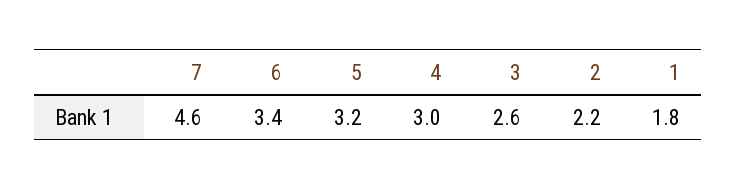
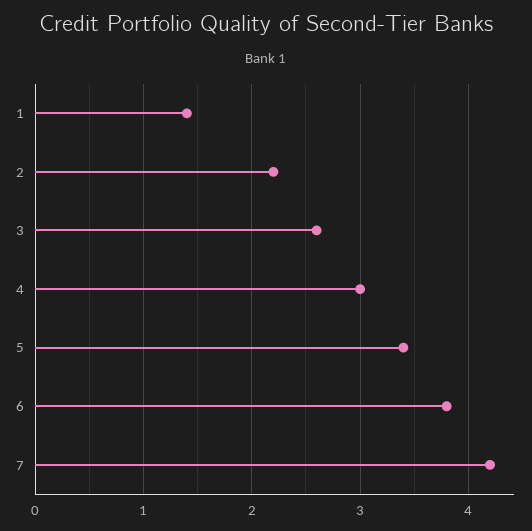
7: 4.6 -> 4.2
6: 3.4 -> 3.8
5: 3.2 -> 3.4
1: 1.8 -> 1.4

